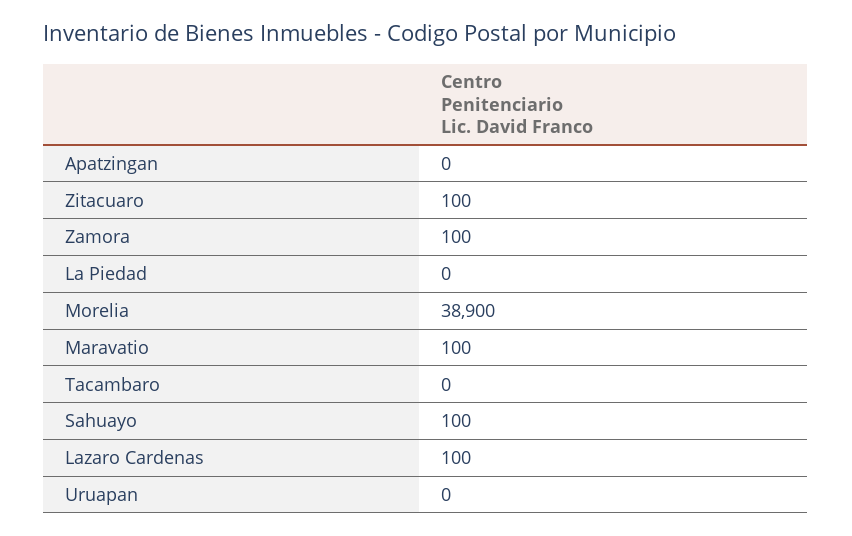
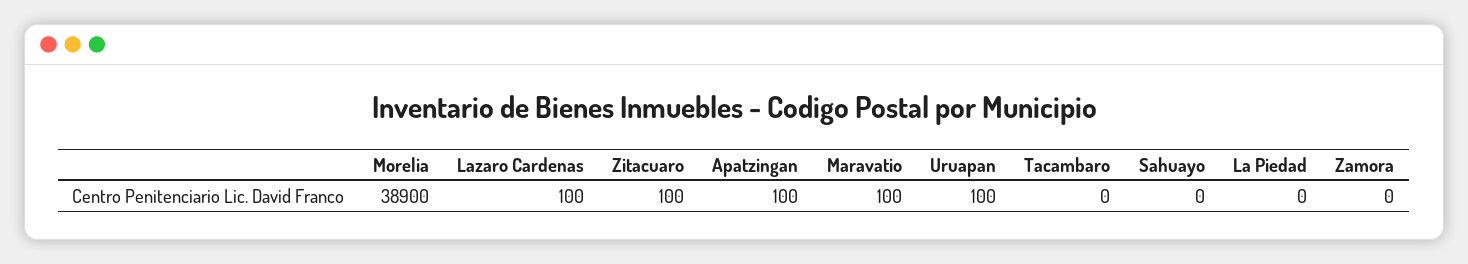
Apatzingan: 0 -> 100
Zamora: 100 -> 0
Sahuayo: 100 -> 0
Uruapan: 0 -> 100

